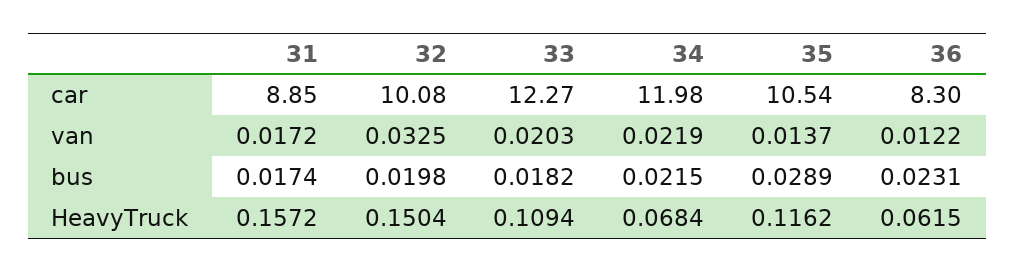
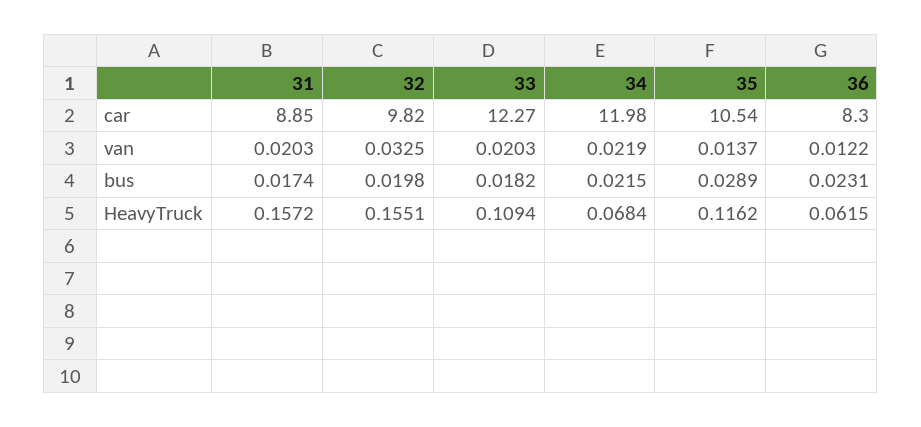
32, car: 10.08 -> 9.82
31, van: 0.0172 -> 0.0203
32, HeavyTruck: 0.1504 -> 0.1551

